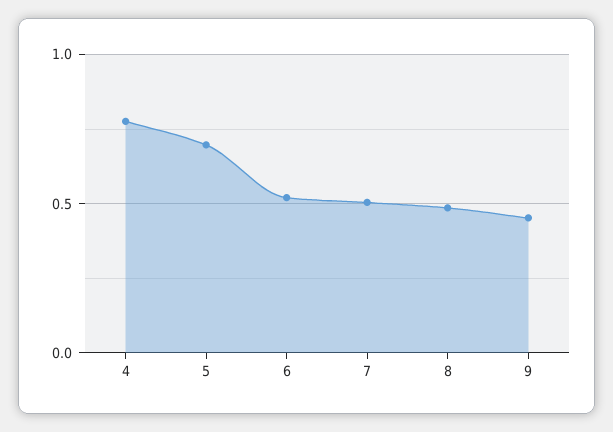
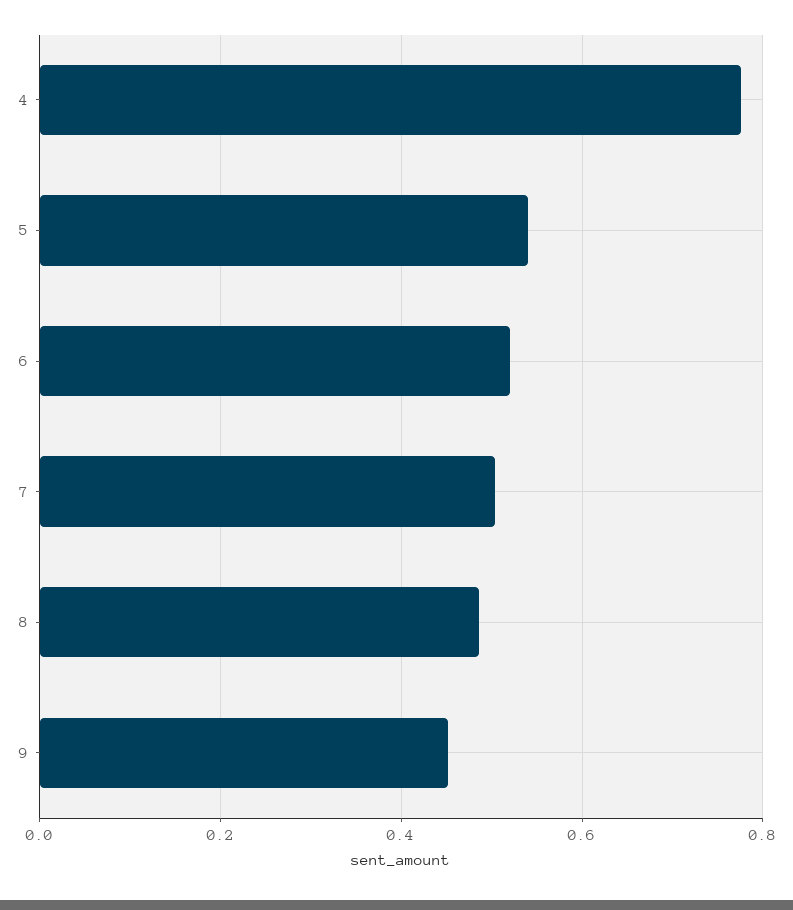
5: 0.7 -> 0.54

